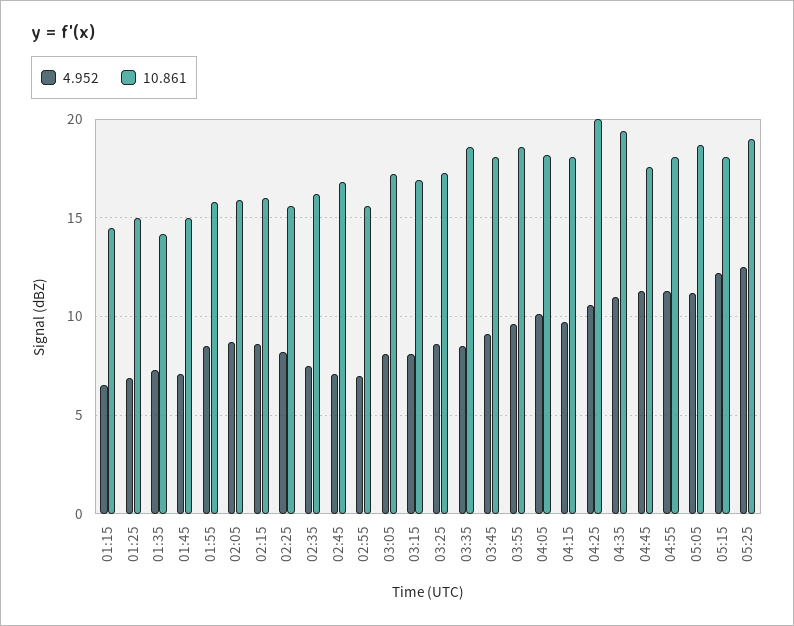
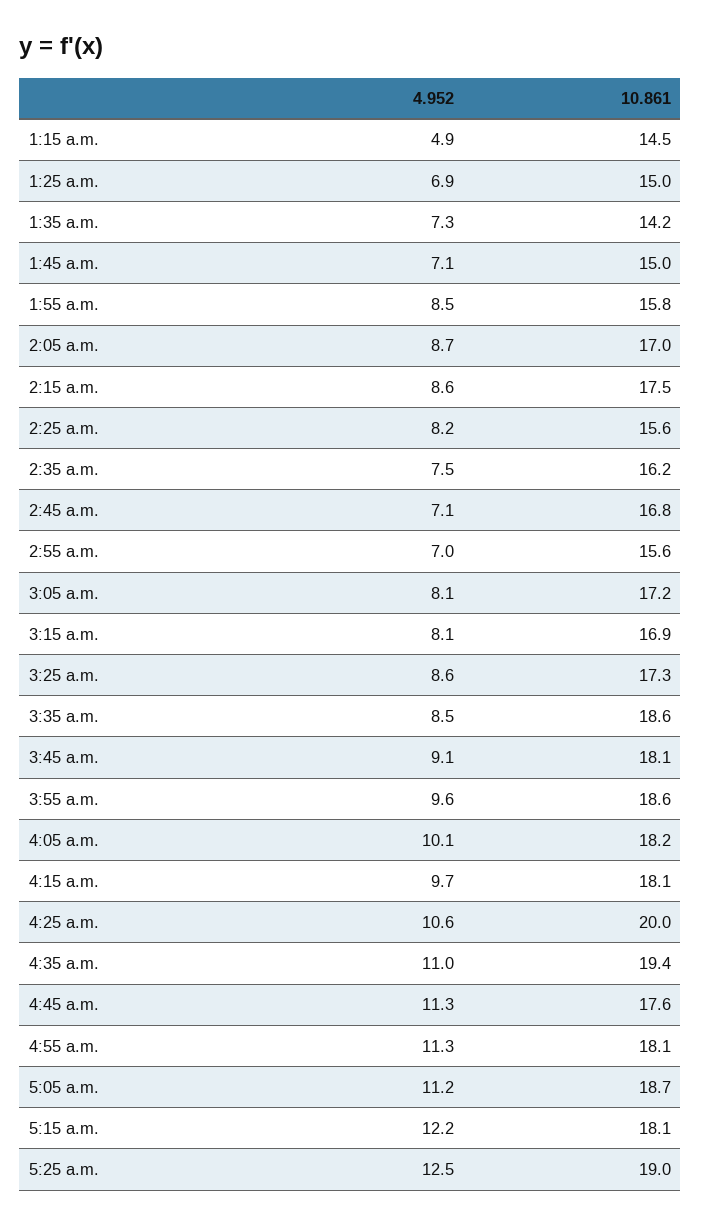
4.952, 01:15: 6.5 -> 4.9
10.861, 02:05: 16 -> 17
10.861, 02:15: 16 -> 17.5

